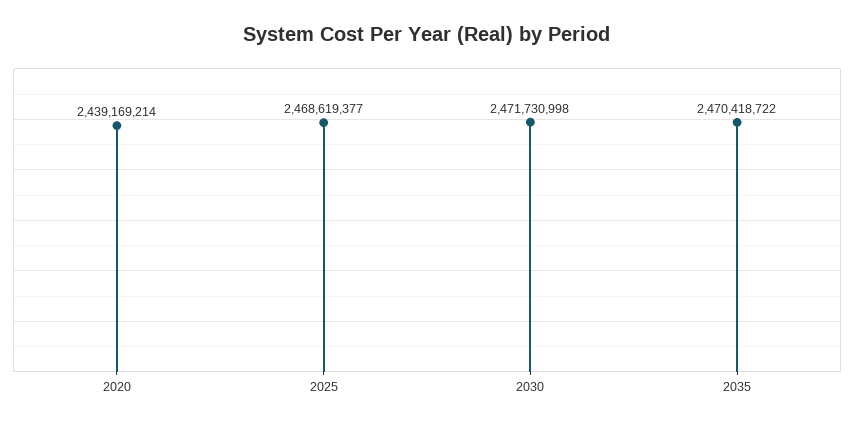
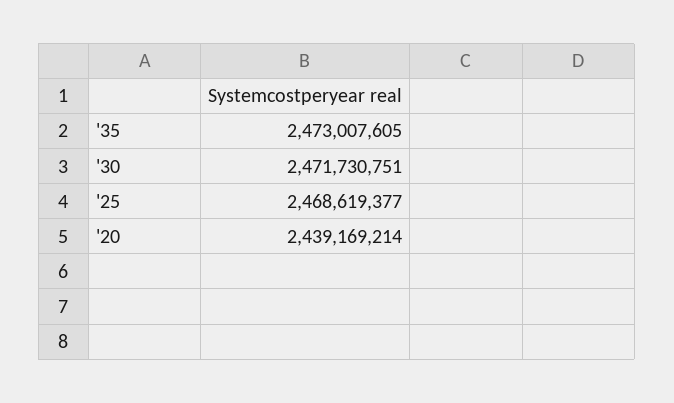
2030: 2471730998 -> 2471730751
2035: 2470418722 -> 2473007605

